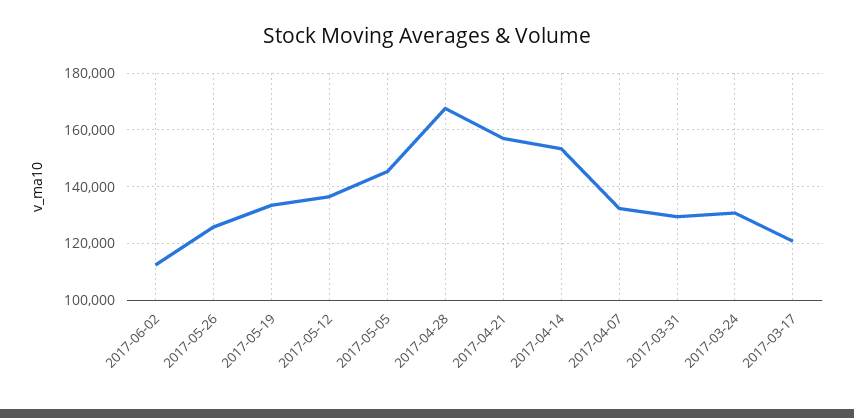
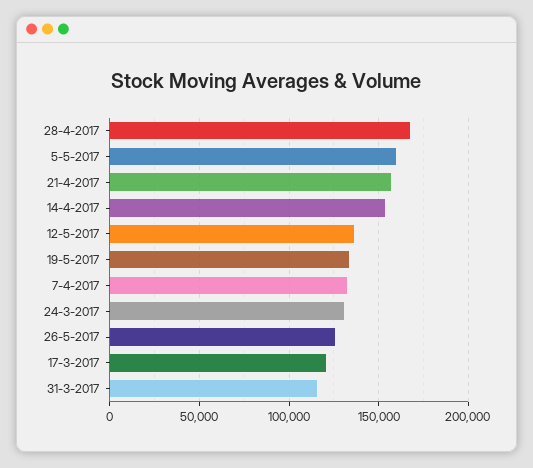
2017-06-02: 112500 -> none
2017-05-05: 145000 -> 160000
2017-03-31: 130000 -> 115000

